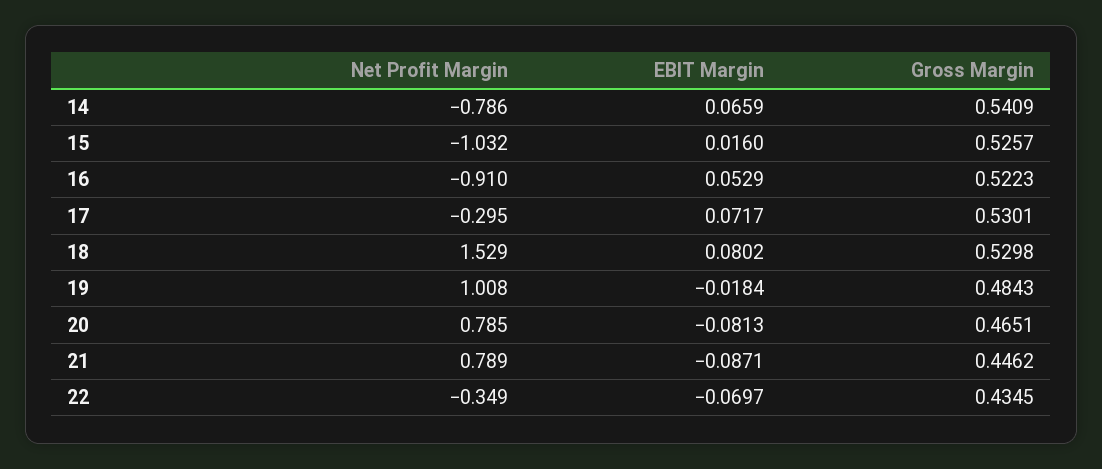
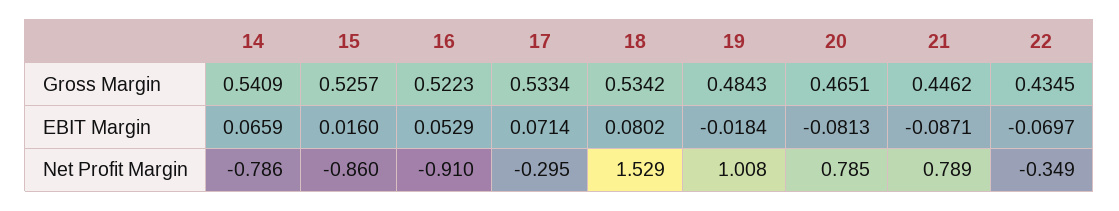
Net Profit Margin, 15: -1.032 -> -0.86
EBIT Margin, 17: 0.0717 -> 0.0714
Gross Margin, 17: 0.5301 -> 0.5334
Gross Margin, 18: 0.5298 -> 0.5342

